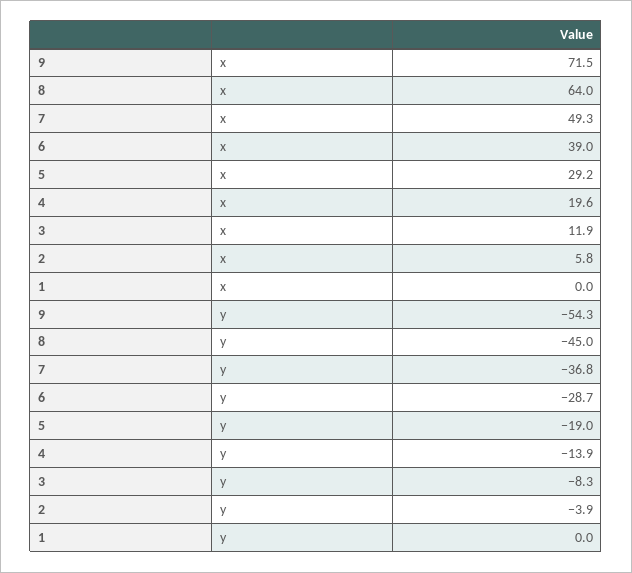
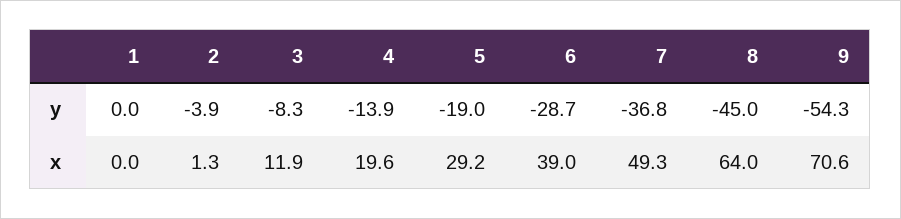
9, x: 71.5 -> 70.6
2, x: 5.8 -> 1.3

